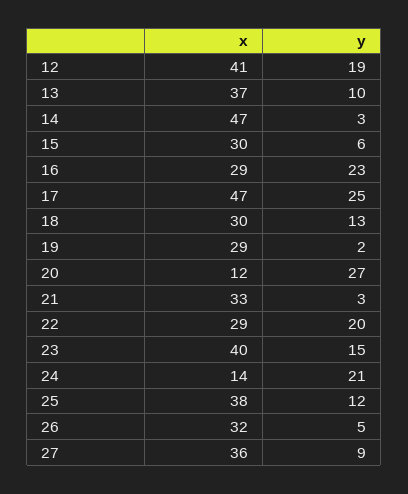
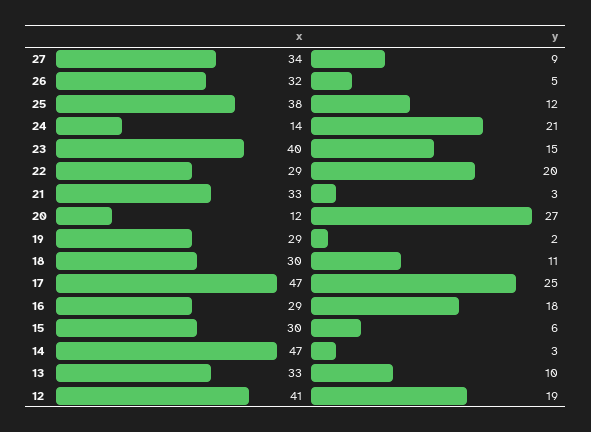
x, 13: 37 -> 33
y, 16: 23 -> 18
y, 18: 13 -> 11
x, 27: 36 -> 34

